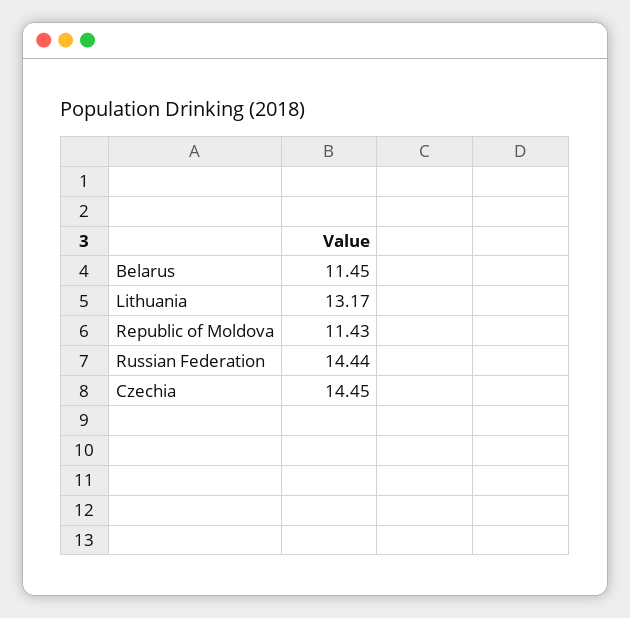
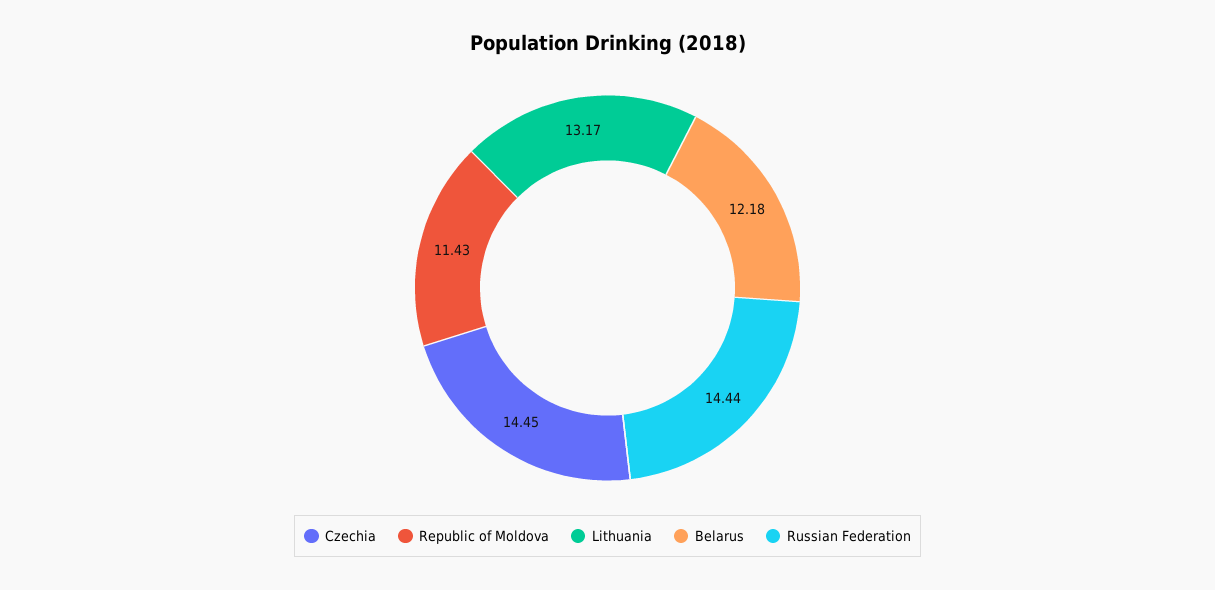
Belarus: 11.45 -> 12.18

